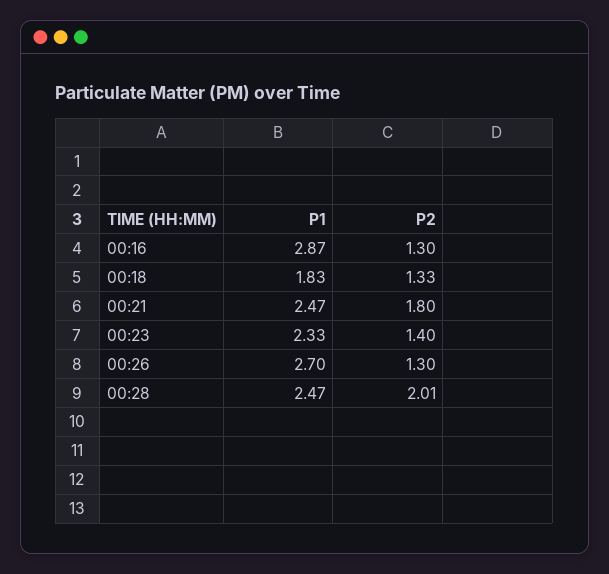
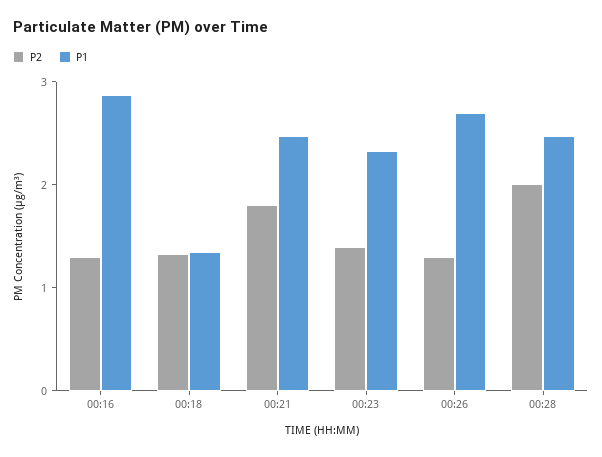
P1, 00:18: 1.83 -> 1.4

